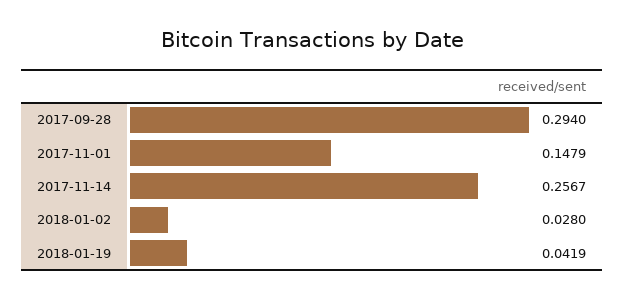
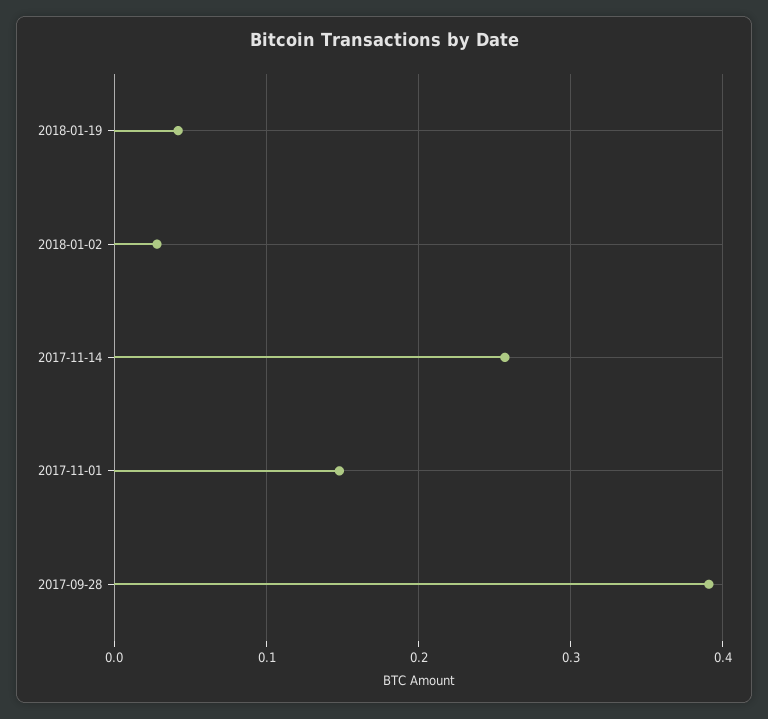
2017-09-28: 0.294 -> 0.39

